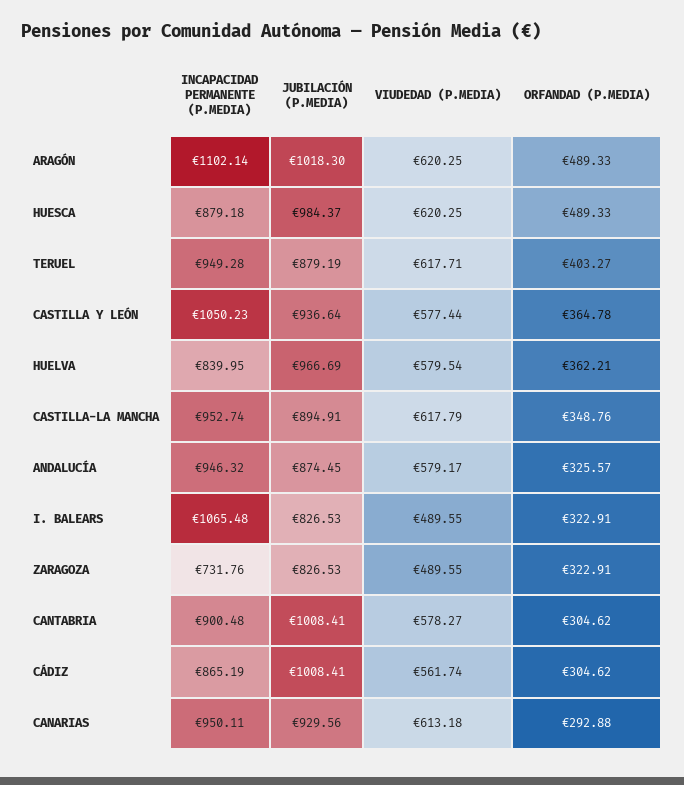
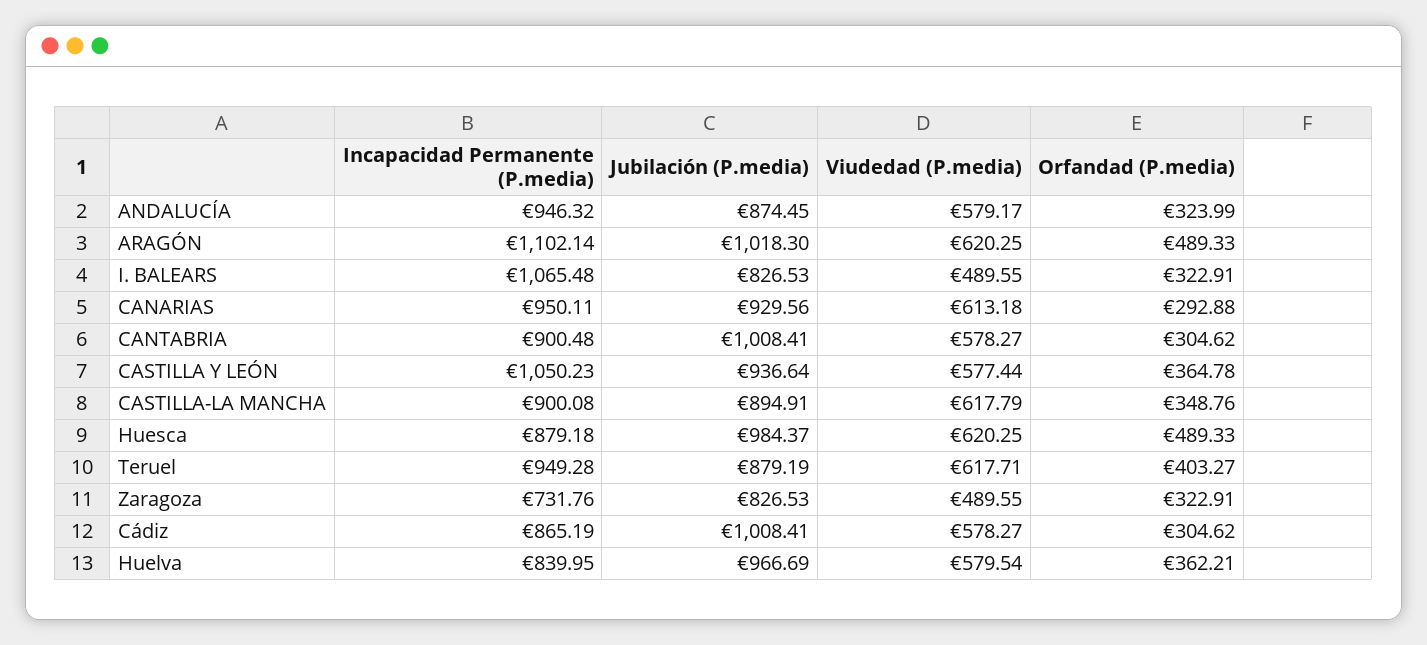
INCAPACIDAD PERMANENTE (P.MEDIA), CASTILLA-LA MANCHA: 952.74 -> 900.08
ORFANDAD (P.MEDIA), ANDALUCÍA: 325.57 -> 323.99
VIUDEDAD (P.MEDIA), CÁDIZ: 561.74 -> 578.27

